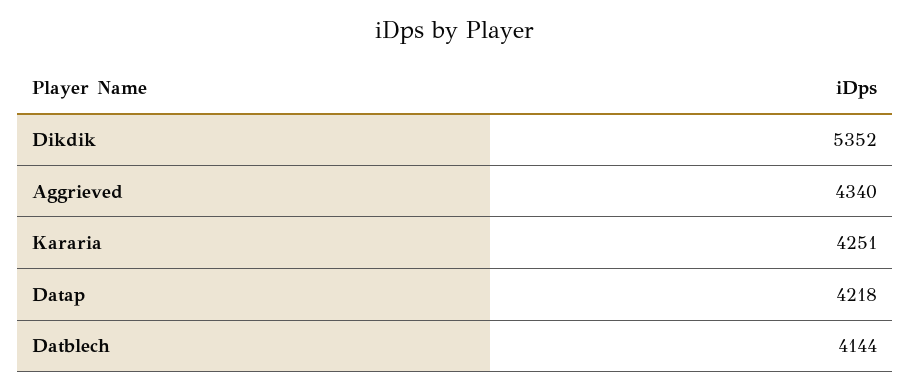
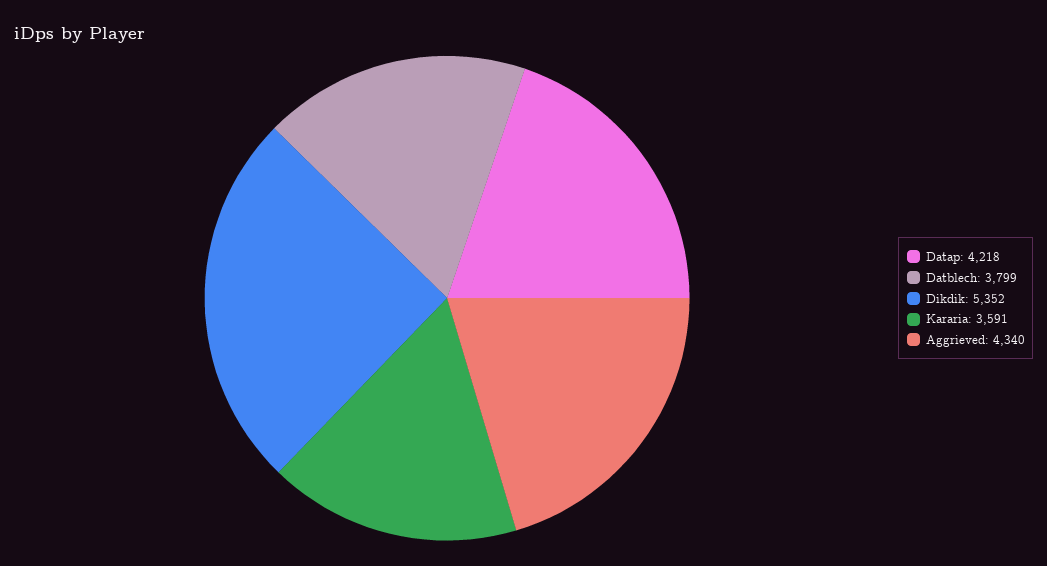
Kararia: 4251 -> 3591
Datblech: 4144 -> 3799

